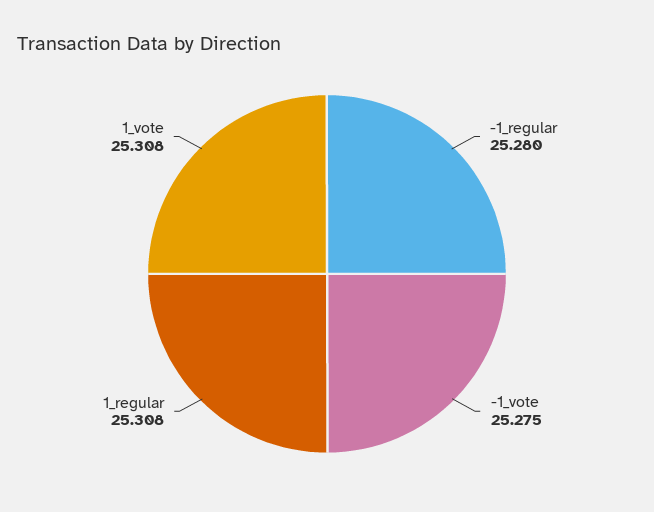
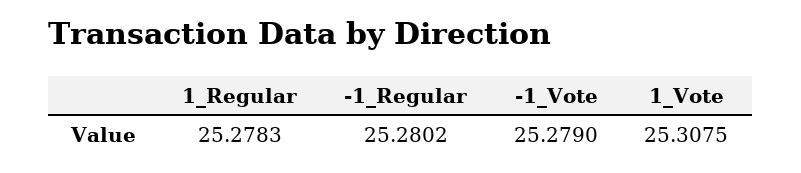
-1_vote: 25.275 -> 25.279
1_regular: 25.308 -> 25.2783

